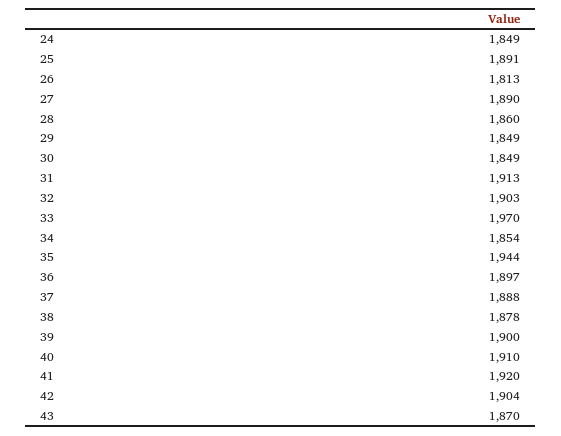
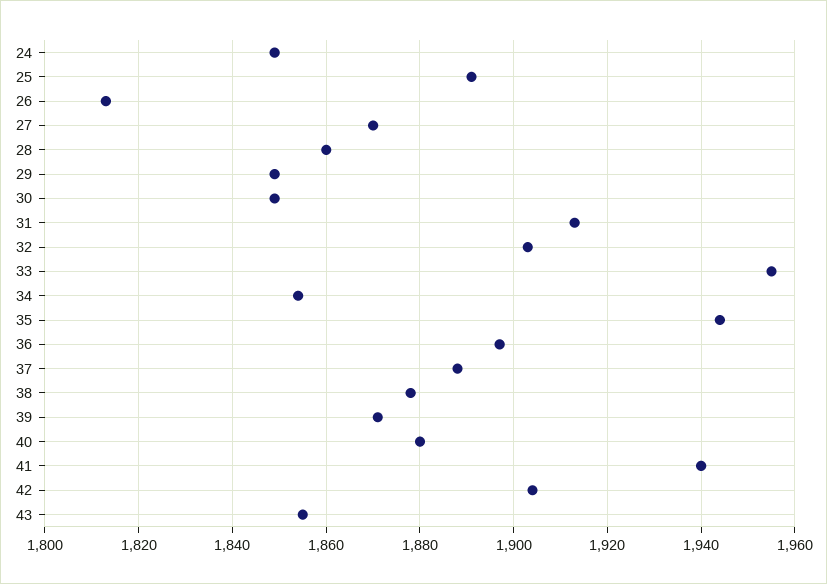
27: 1890 -> 1870
33: 1970 -> 1955
39: 1900 -> 1870
40: 1910 -> 1880
41: 1920 -> 1940
43: 1870 -> 1855

